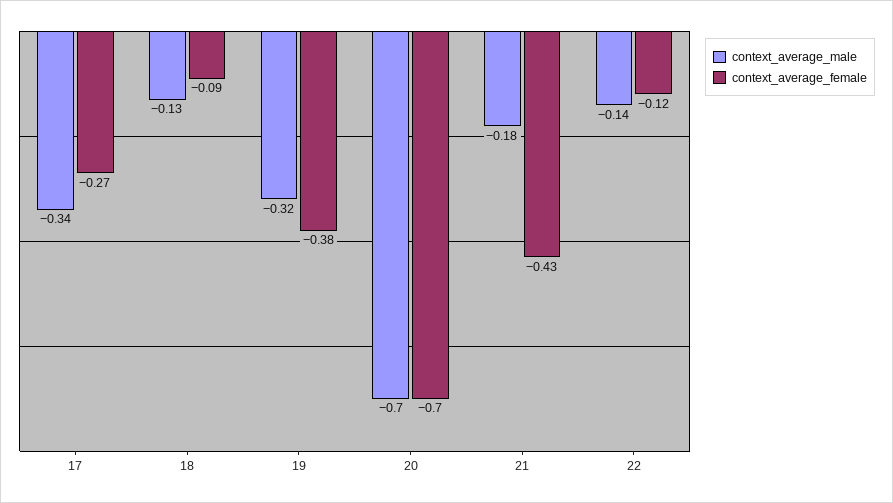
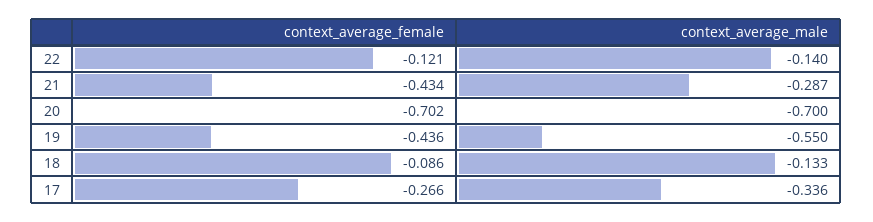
context_average_male, 19: -0.32 -> -0.55
context_average_female, 19: -0.38 -> -0.436
context_average_male, 21: -0.18 -> -0.287

